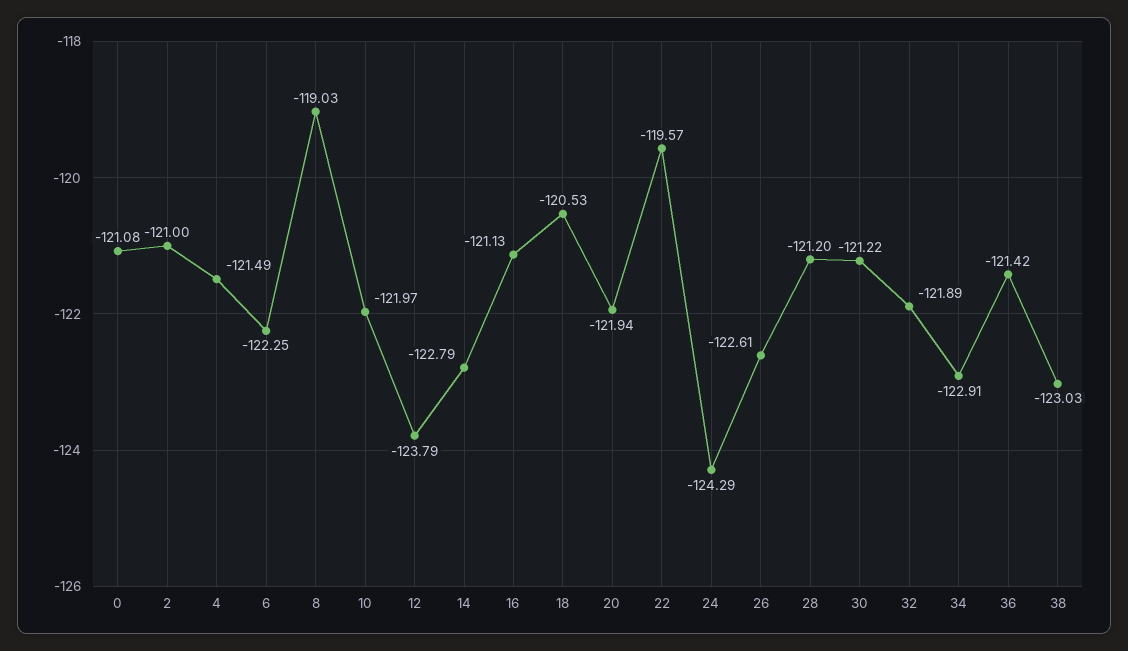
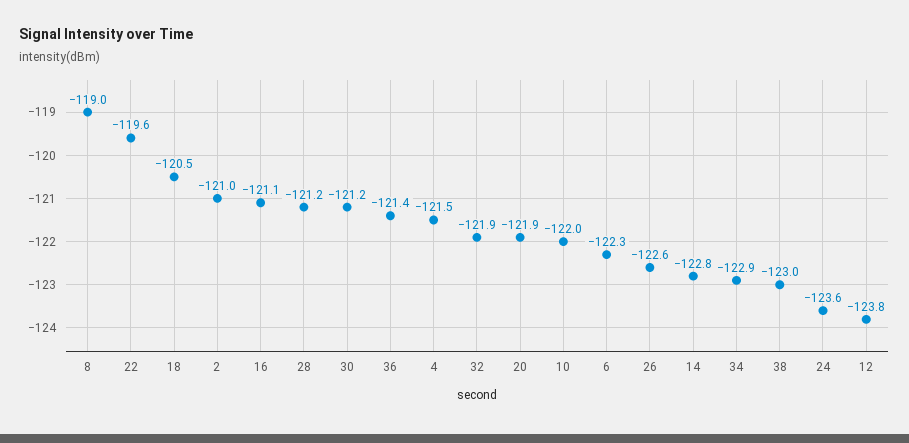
0: -121.08 -> none
24: -124.29 -> -123.6

